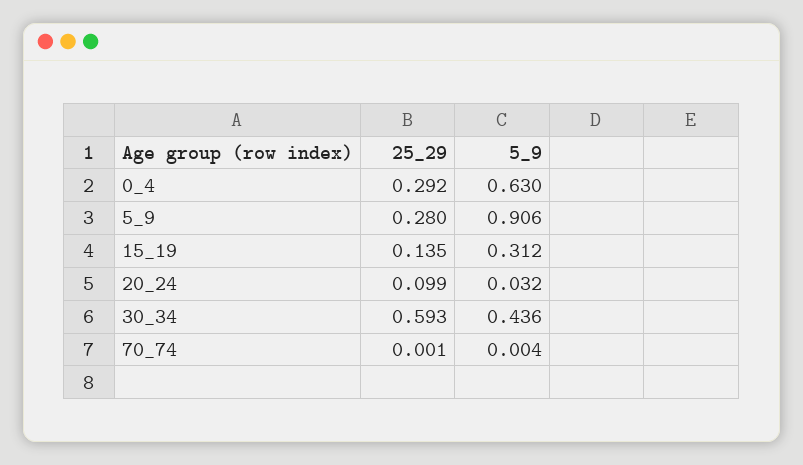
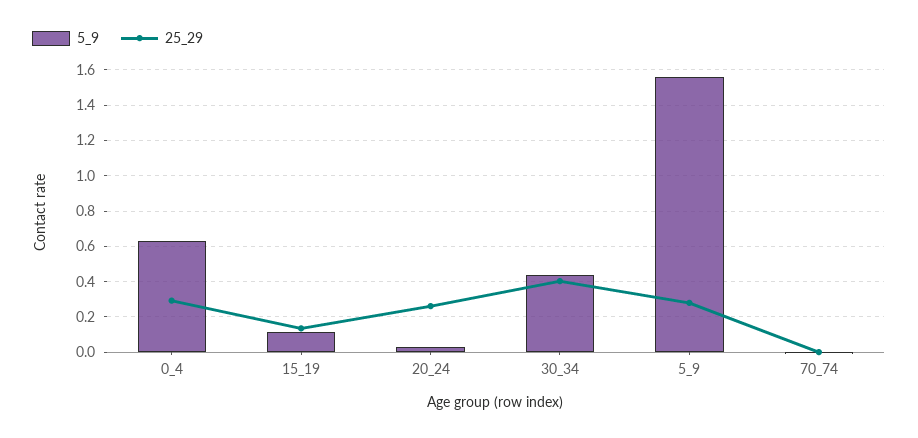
5_9, 5_9: 0.906 -> 1.55
5_9, 15_19: 0.312 -> 0.1
25_29, 20_24: 0.099 -> 0.25
25_29, 30_34: 0.593 -> 0.4

